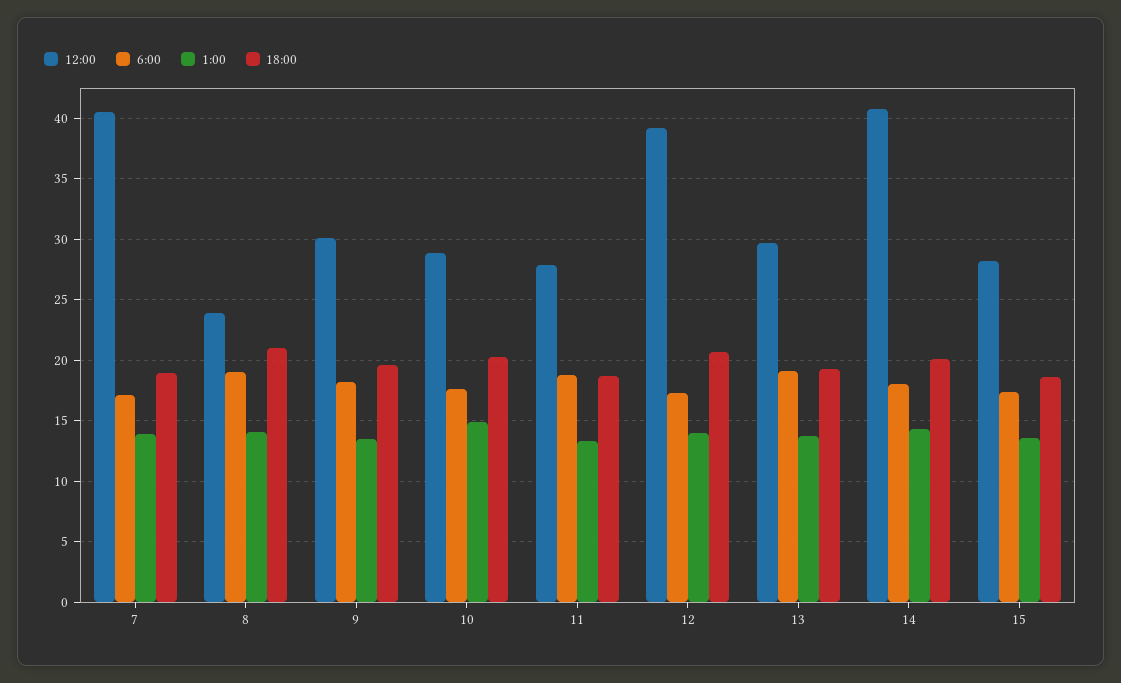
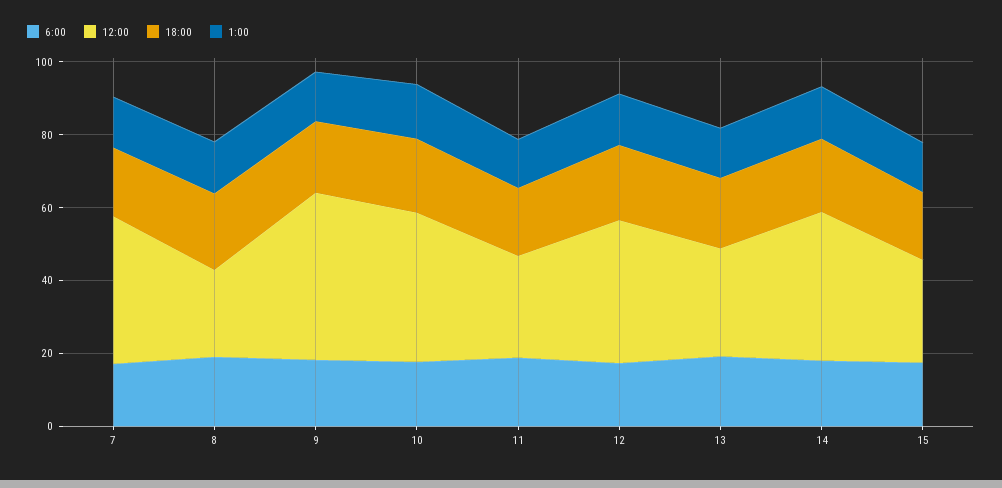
12:00, 9: 30 -> 45
12:00, 10: 29 -> 40

